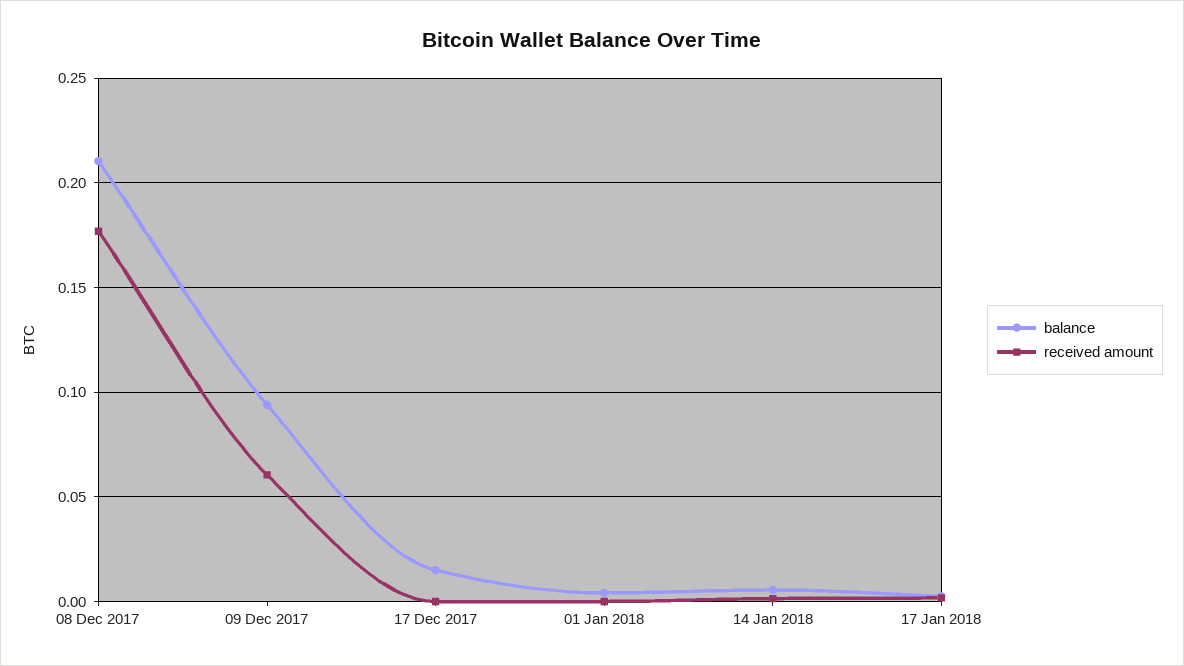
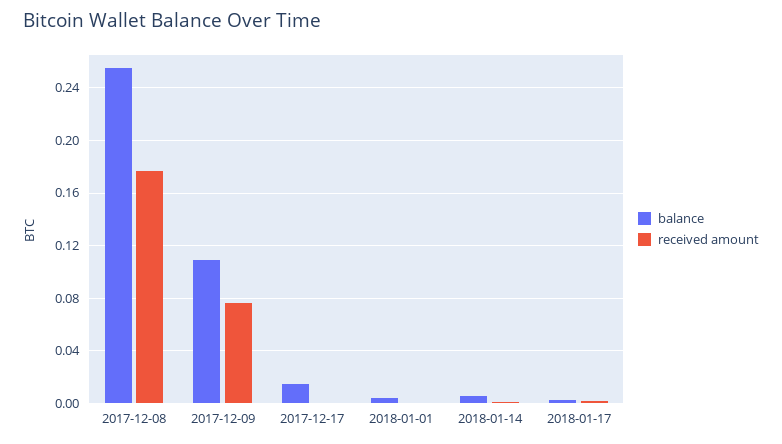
balance, 08 Dec 2017: 0.21 -> 0.255
balance, 09 Dec 2017: 0.095 -> 0.11
received amount, 09 Dec 2017: 0.06 -> 0.075

